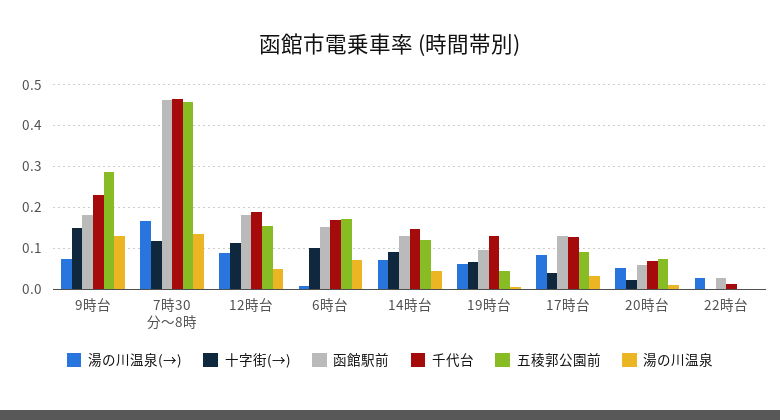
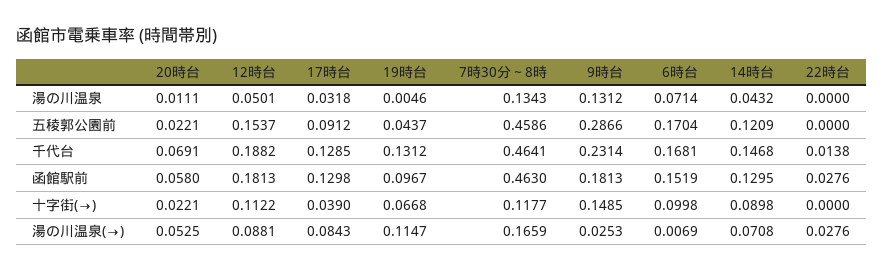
湯の川温泉(→), 9時台: 0.08 -> 0.0253
湯の川温泉(→), 19時台: 0.06 -> 0.1147
五稜郭公園前, 20時台: 0.08 -> 0.0221

